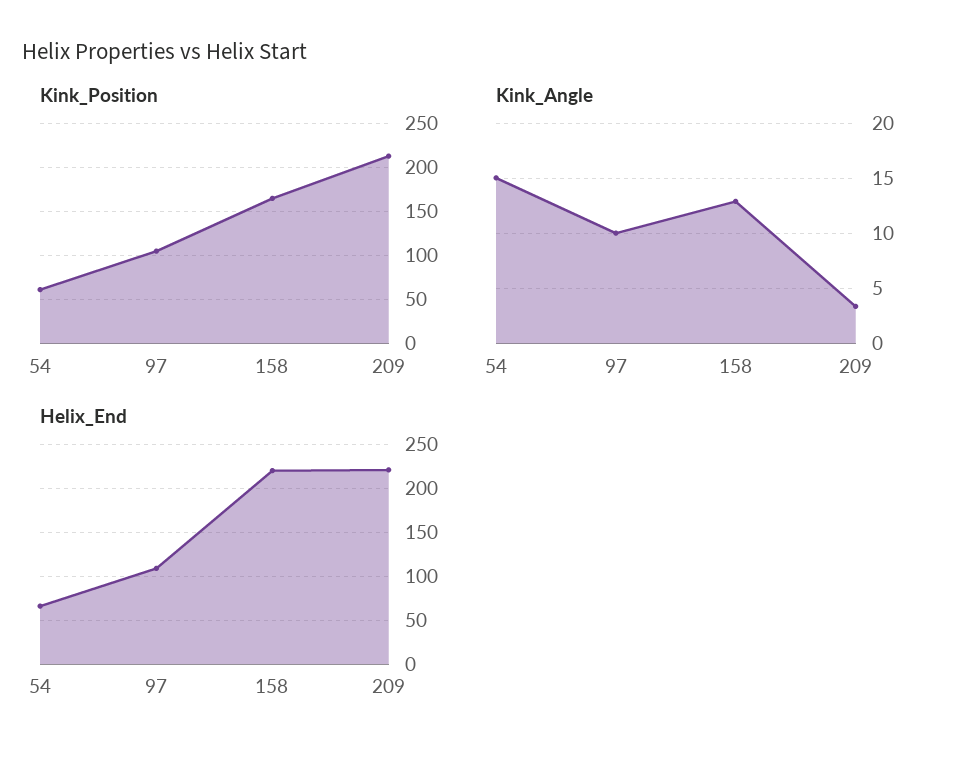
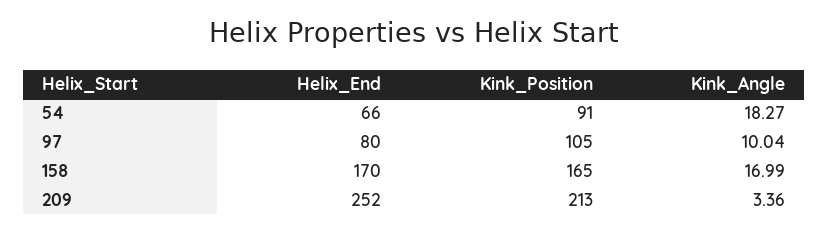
Kink_Position, 54: 60 -> 91
Kink_Angle, 54: 15 -> 18.27
Kink_Angle, 158: 13 -> 16.99
Helix_End, 97: 110 -> 80
Helix_End, 158: 220 -> 170
Helix_End, 209: 220 -> 252

